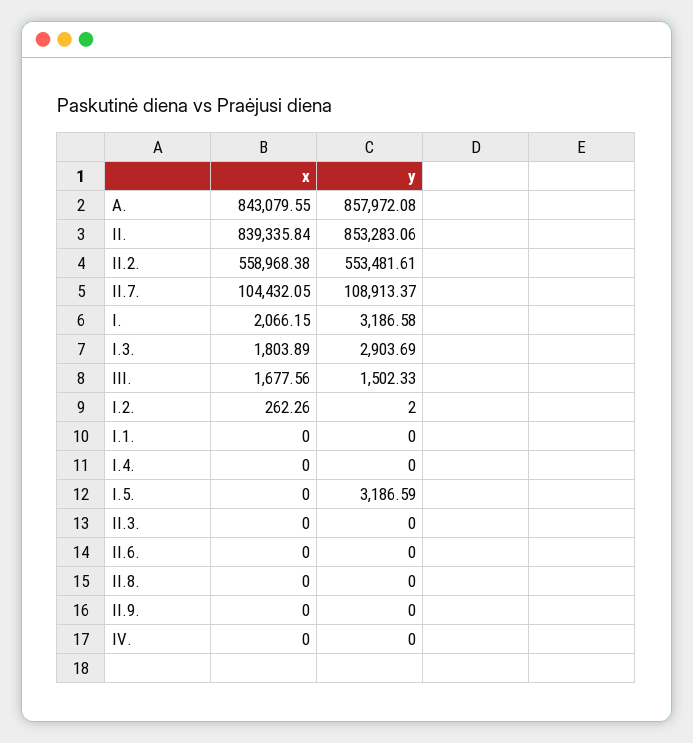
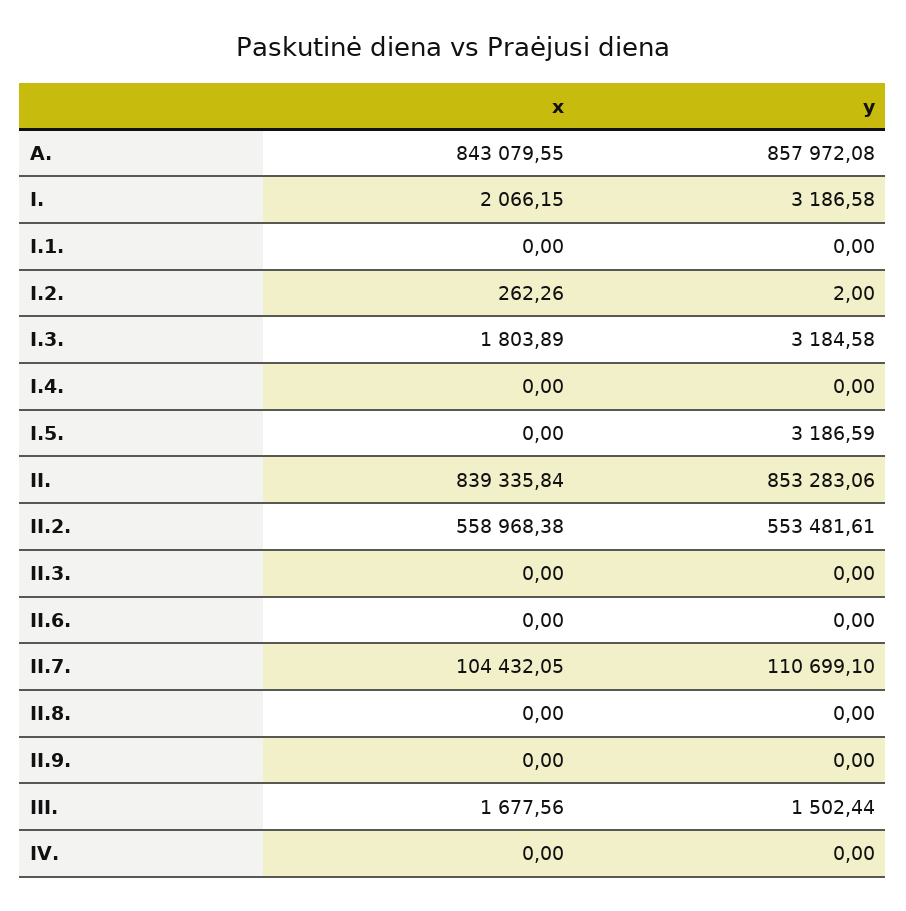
y, II.7.: 108913.37 -> 110699.1
y, I.3.: 2903.69 -> 3184.58
y, III.: 1502.33 -> 1502.44

